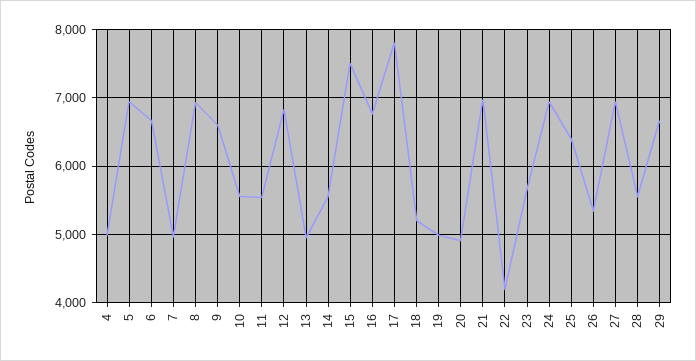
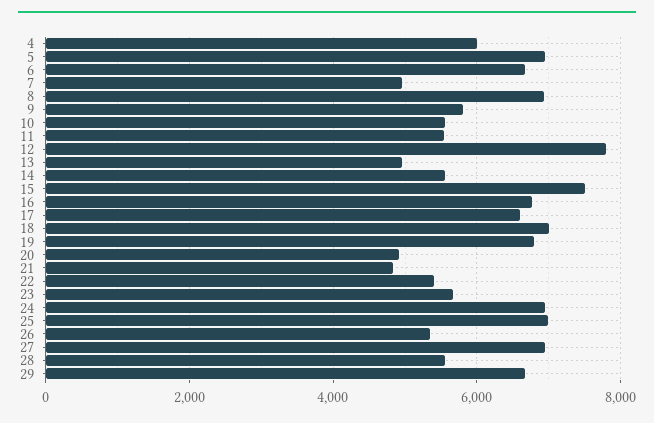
4: 5000 -> 6000
9: 6600 -> 5800
12: 6800 -> 7800
17: 7800 -> 6600
18: 5200 -> 7000
19: 5000 -> 6800
21: 7000 -> 4800
22: 4200 -> 5400
25: 6400 -> 7000

